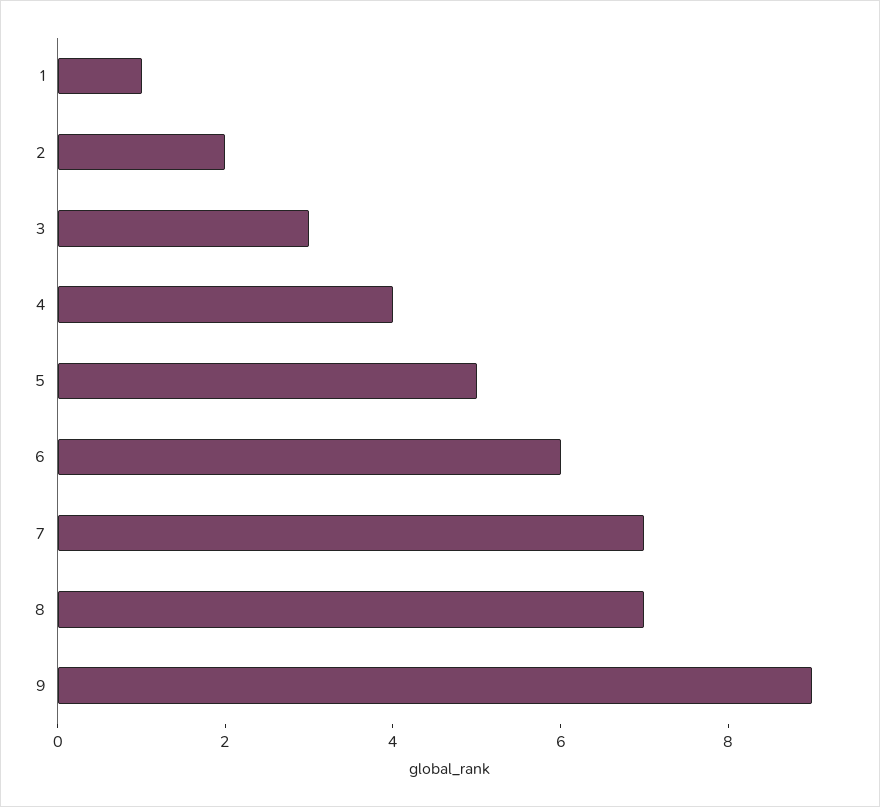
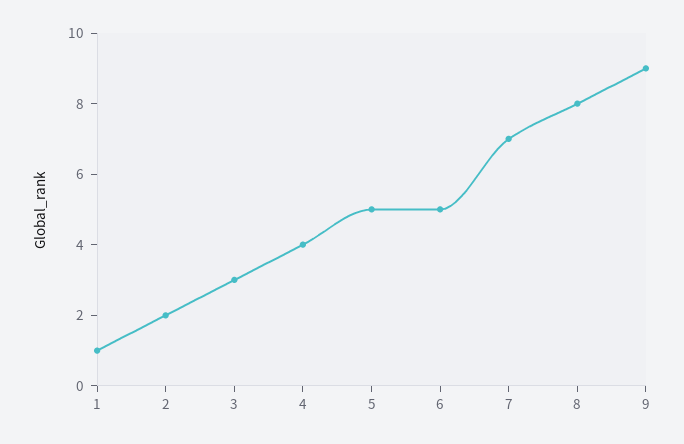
6: 6 -> 5
8: 7 -> 8

